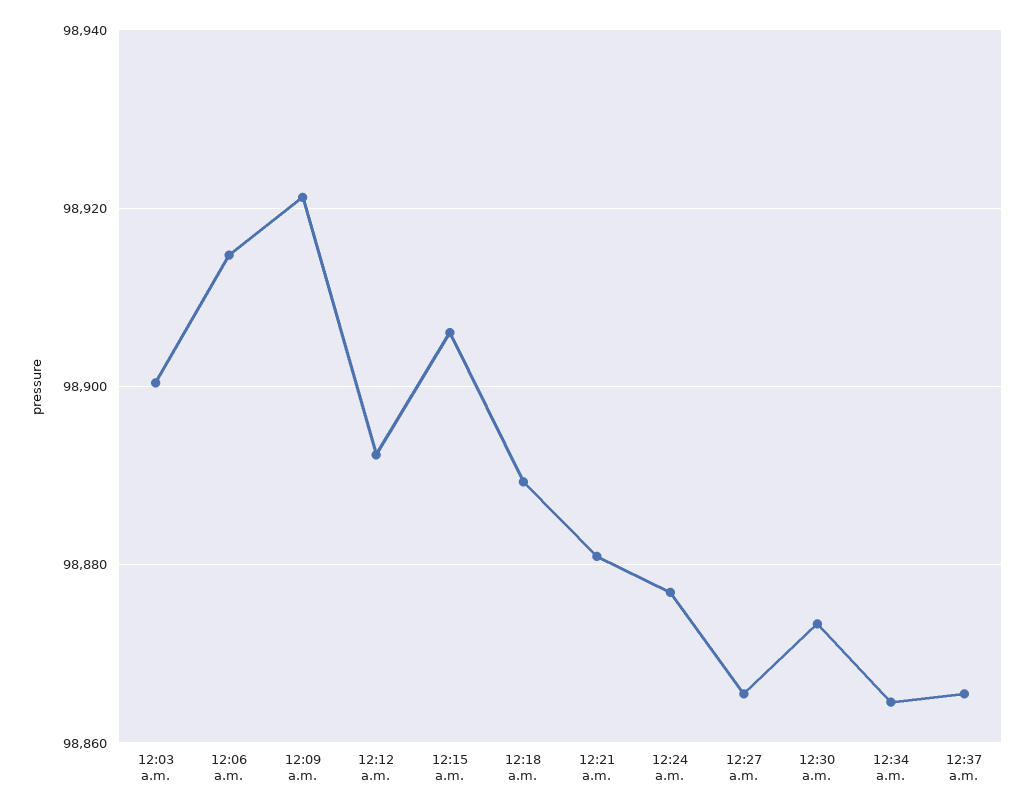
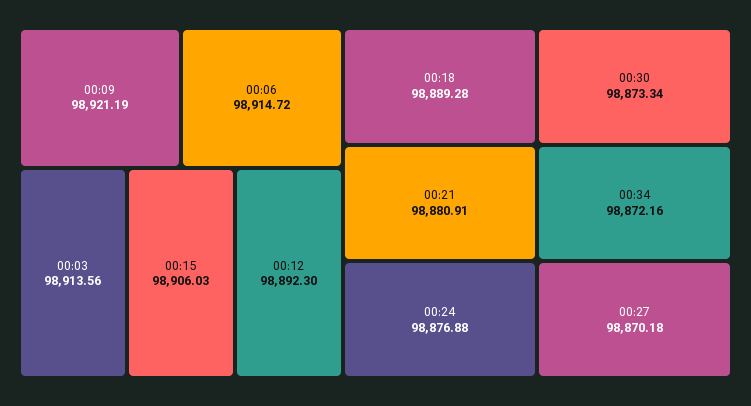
12:03 a.m.: 98900 -> 98913.56
12:27 a.m.: 98866 -> 98870.18
12:34 a.m.: 98864 -> 98872.16
12:37 a.m.: 98866 -> none

